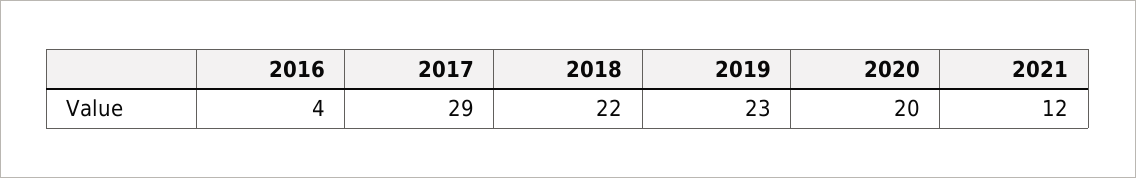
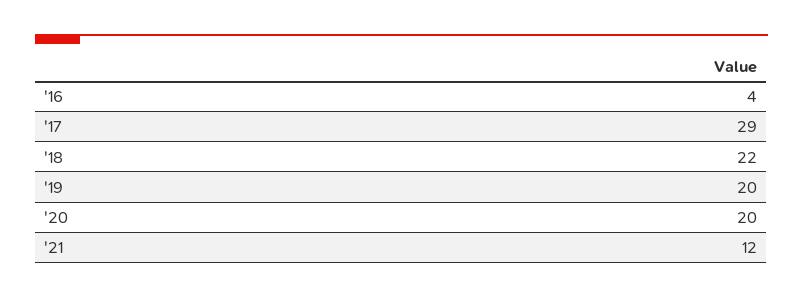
2019: 23 -> 20

